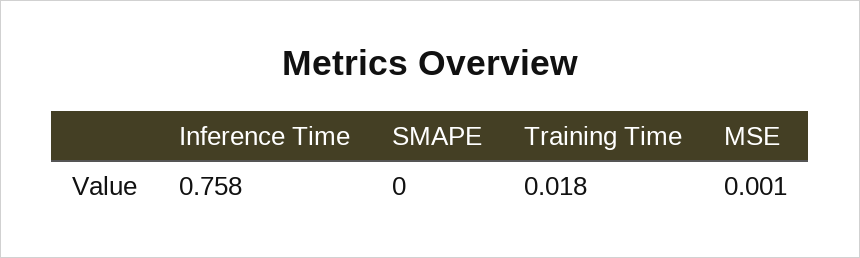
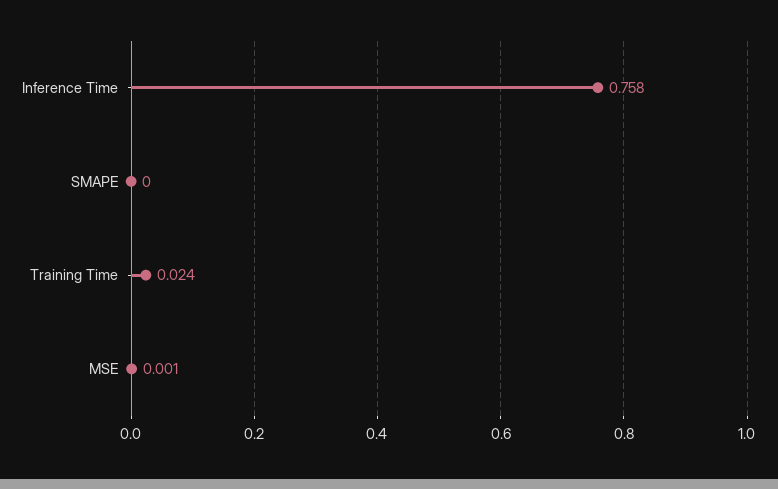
Training Time: 0.018 -> 0.024

